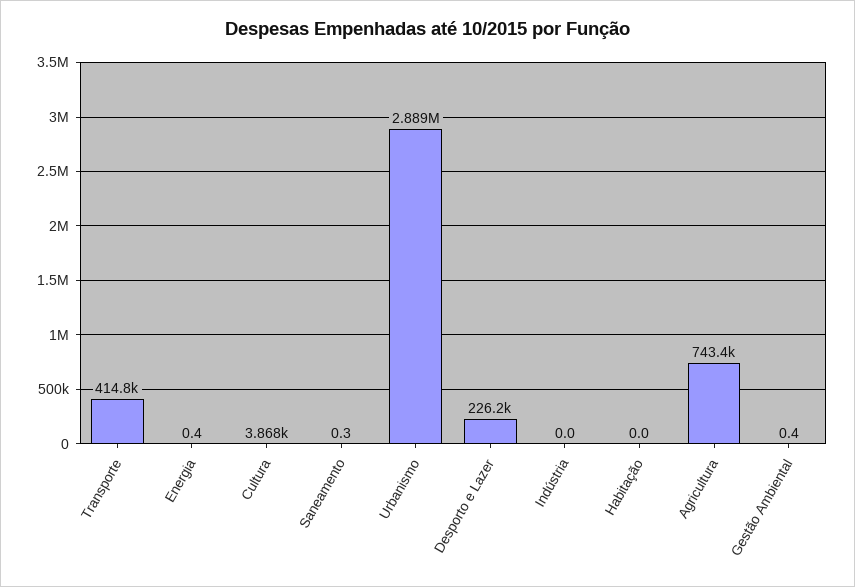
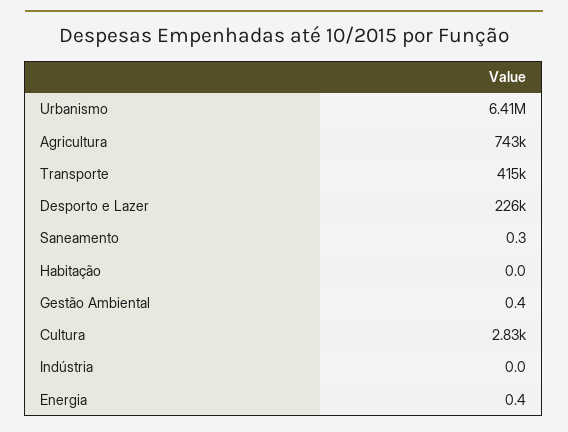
Cultura: 3868 -> 2830
Urbanismo: 2889000 -> 6410000

